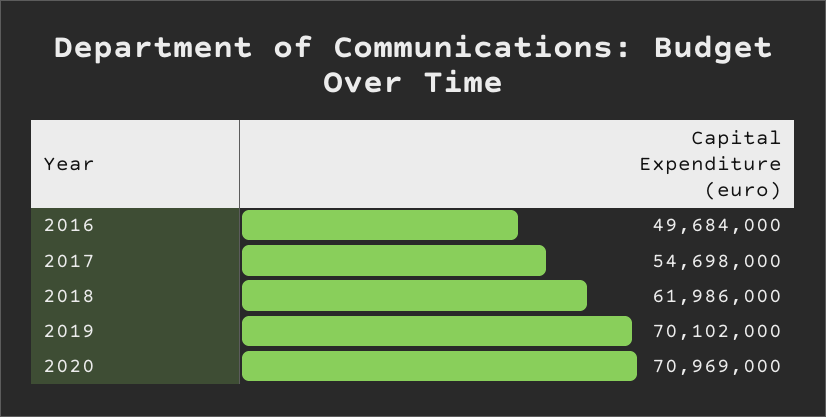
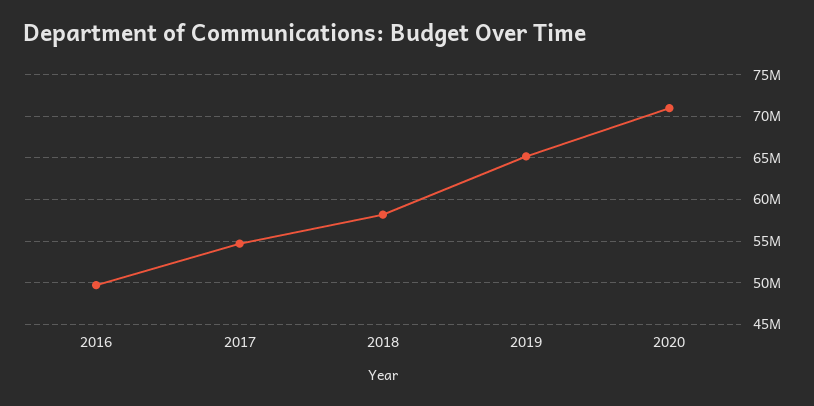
2018: 61986000 -> 58000000
2019: 70102000 -> 65000000

